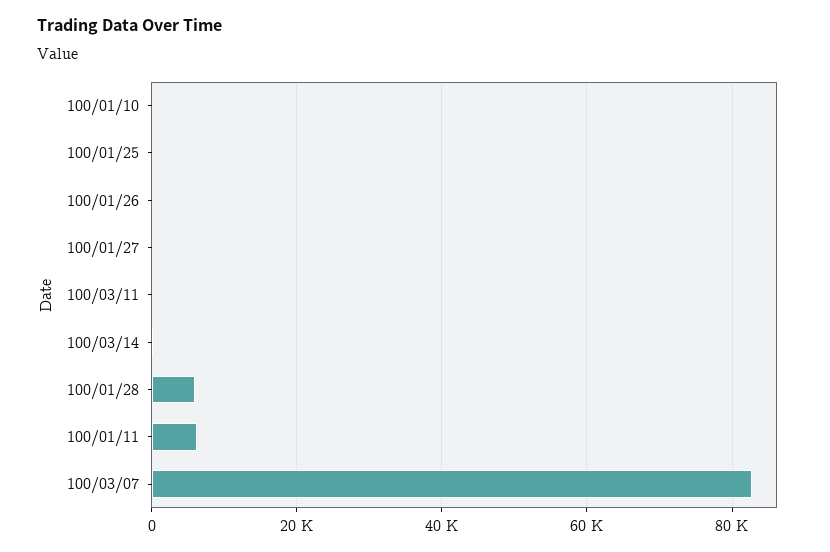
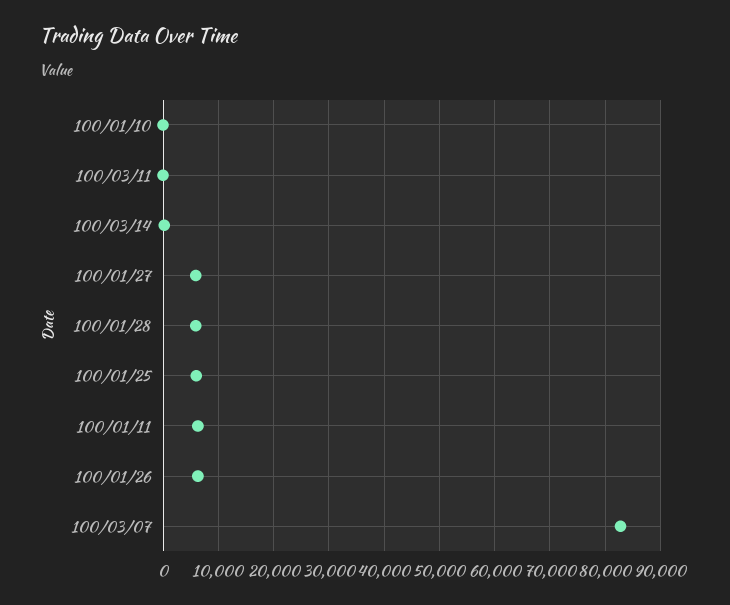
100/01/25: 0 -> 6000
100/01/26: 0 -> 6000
100/01/27: 0 -> 6000

